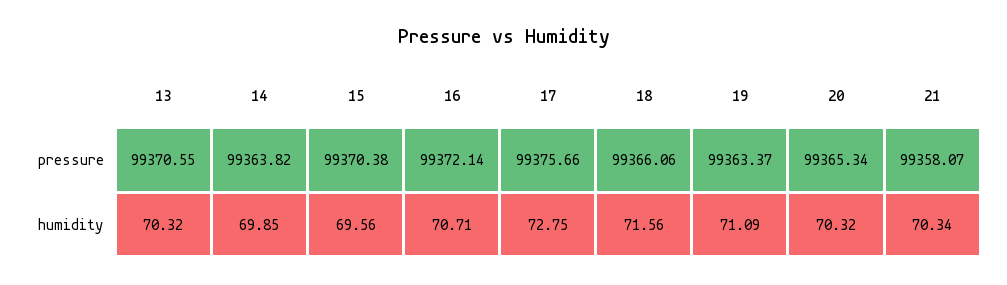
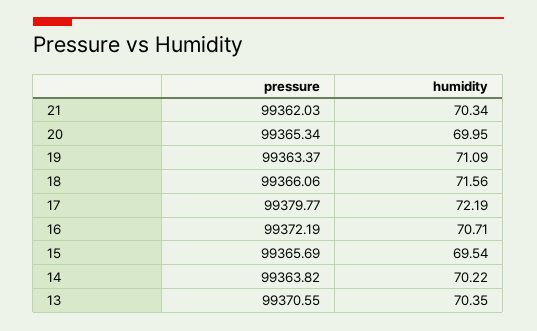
15, pressure: 99370.38 -> 99365.69
16, pressure: 99372.14 -> 99372.19
17, pressure: 99375.66 -> 99379.77
21, pressure: 99358.07 -> 99362.03
13, humidity: 70.32 -> 70.35
14, humidity: 69.85 -> 70.22
15, humidity: 69.56 -> 69.54
17, humidity: 72.75 -> 72.19
20, humidity: 70.32 -> 69.95

